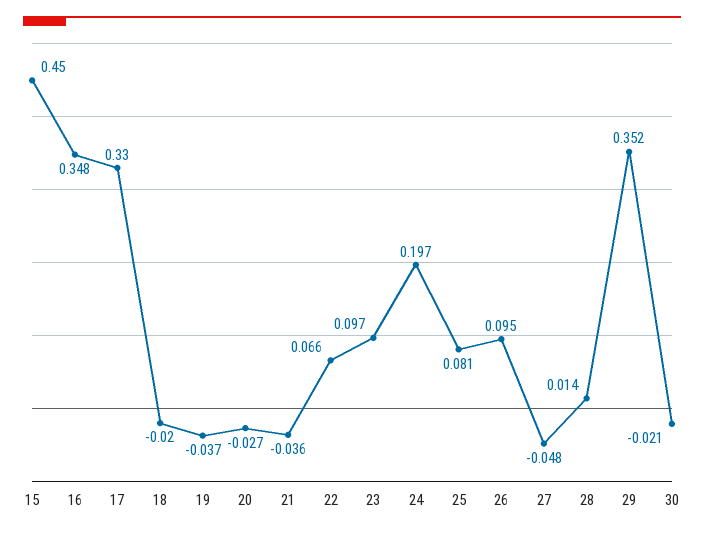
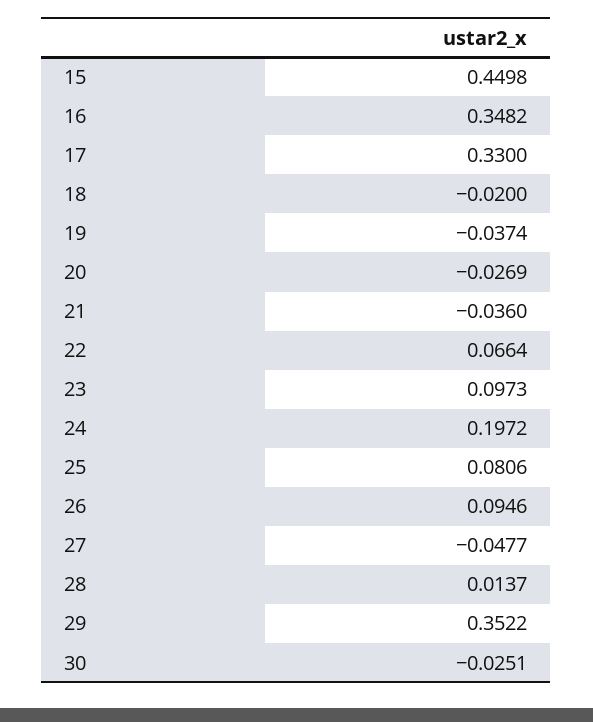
30: -0.021 -> -0.0251

